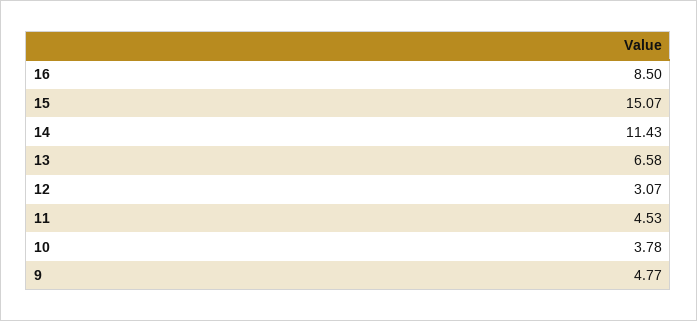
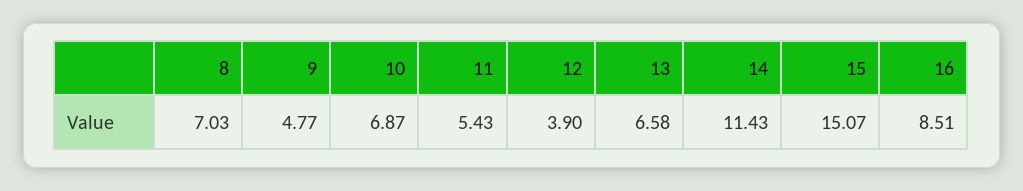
16: 8.5 -> 8.51
12: 3.07 -> 3.9
11: 4.53 -> 5.43
10: 3.78 -> 6.87
8: none -> 7.03

